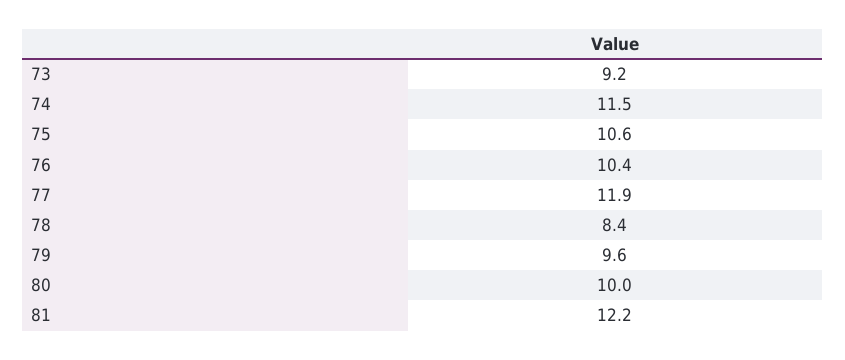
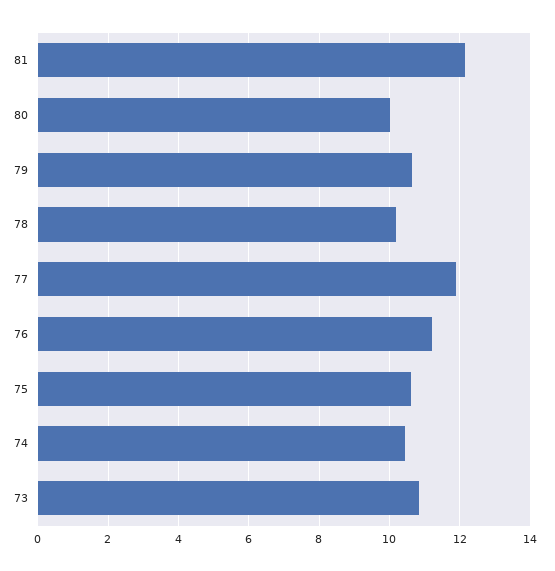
73: 9.2 -> 10.8
74: 11.5 -> 10.4
76: 10.4 -> 11.2
78: 8.4 -> 10.2
79: 9.6 -> 10.6

